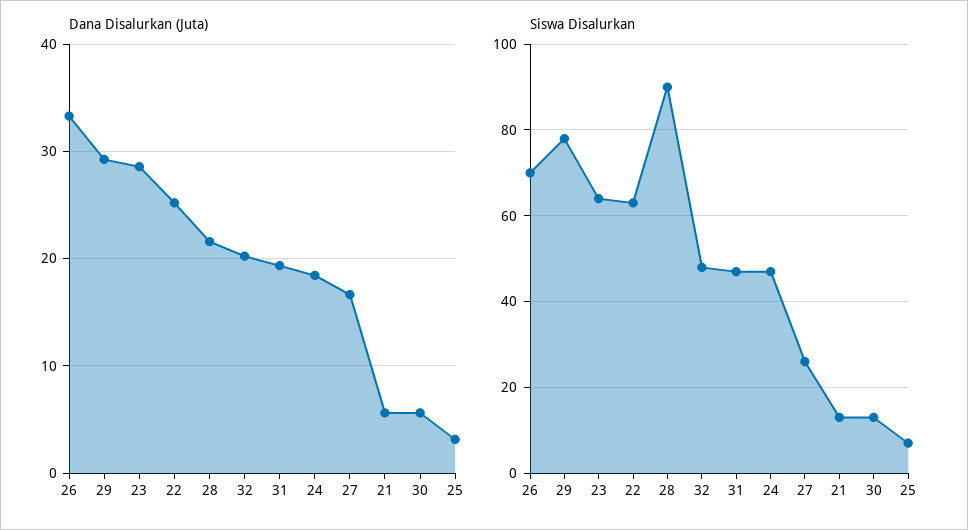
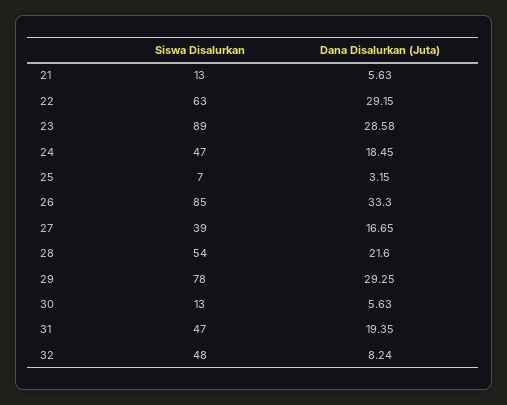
Dana Disalurkan (Juta), 22: 25 -> 29.15
Dana Disalurkan (Juta), 32: 20 -> 8.24
Siswa Disalurkan, 26: 70 -> 85
Siswa Disalurkan, 23: 65 -> 89
Siswa Disalurkan, 28: 90 -> 54
Siswa Disalurkan, 27: 25 -> 39

